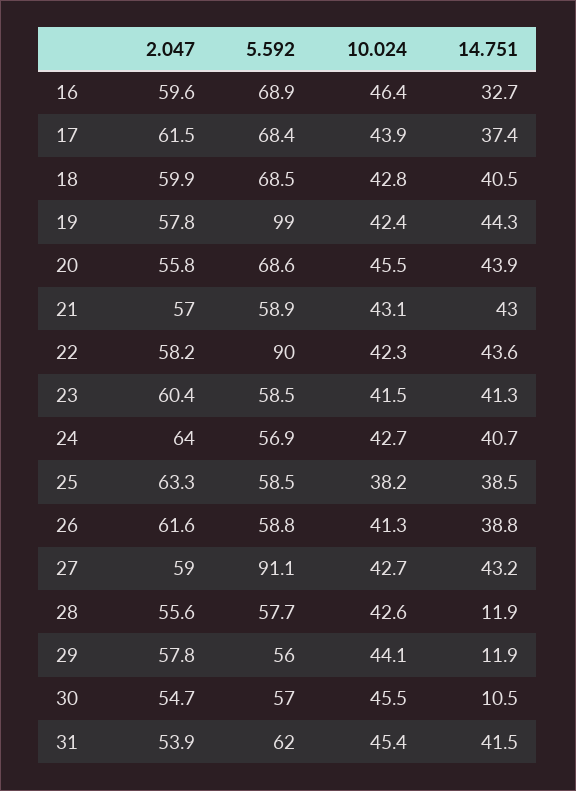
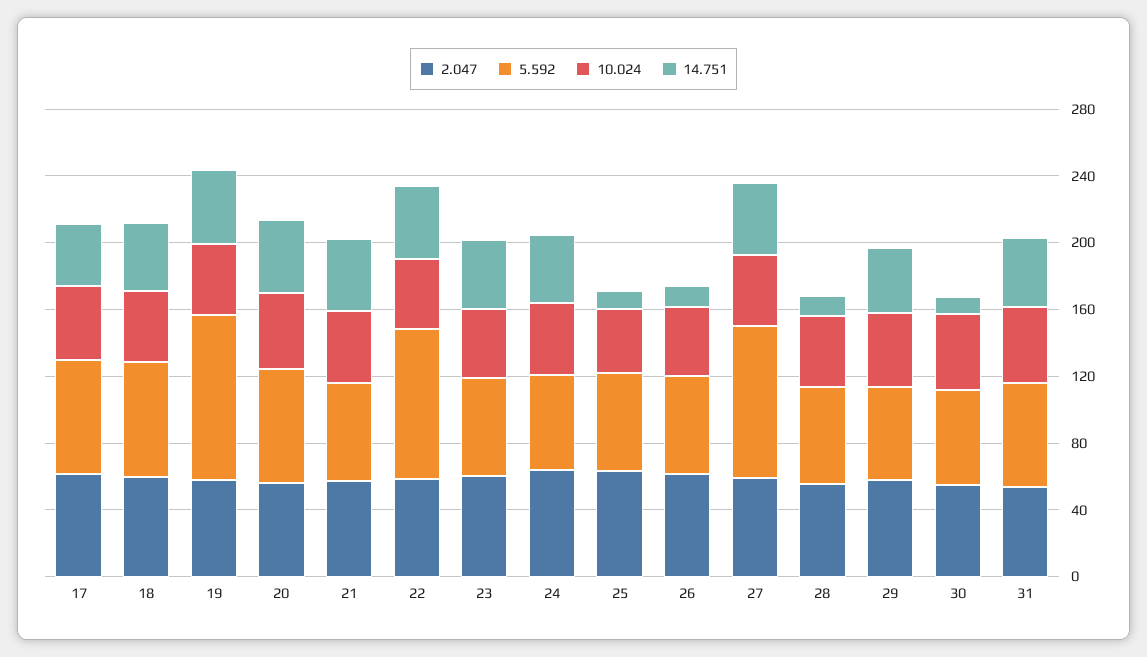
2.047, 16: 59.6 -> none
5.592, 16: 68.9 -> none
10.024, 16: 46.4 -> none
14.751, 16: 32.7 -> none
14.751, 25: 38.5 -> 10
14.751, 26: 38.8 -> 10
14.751, 29: 11.9 -> 40

